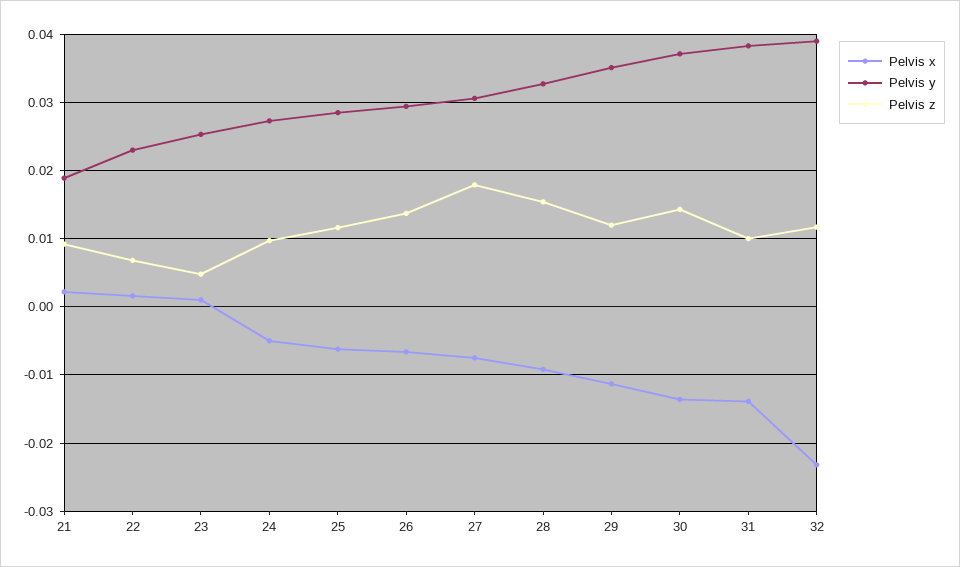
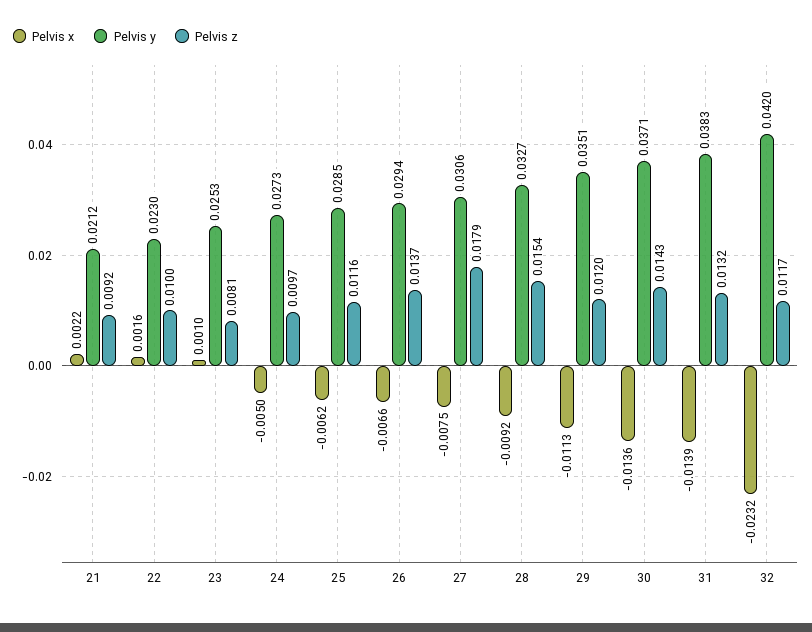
Pelvis y, 21: 0.019 -> 0.0212
Pelvis z, 22: 0.007 -> 0.01
Pelvis z, 23: 0.005 -> 0.0081
Pelvis z, 31: 0.01 -> 0.0132
Pelvis y, 32: 0.039 -> 0.042

